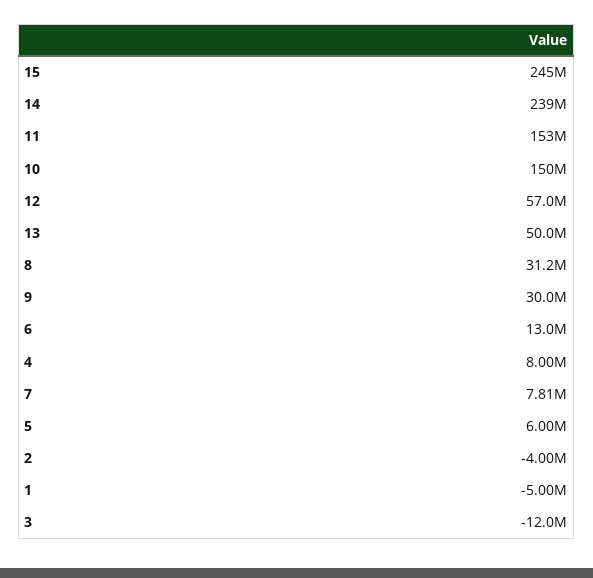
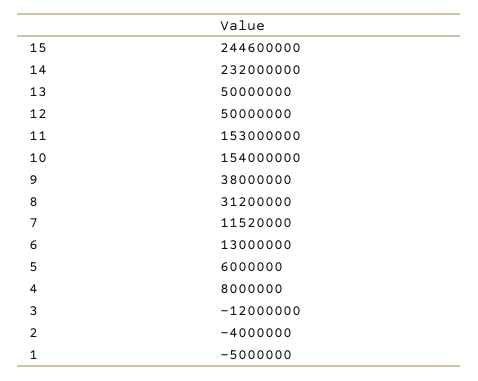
14: 239000000 -> 232000000
10: 150000000 -> 154000000
12: 57000000 -> 50000000
9: 30000000 -> 38000000
7: 7810000 -> 11520000

